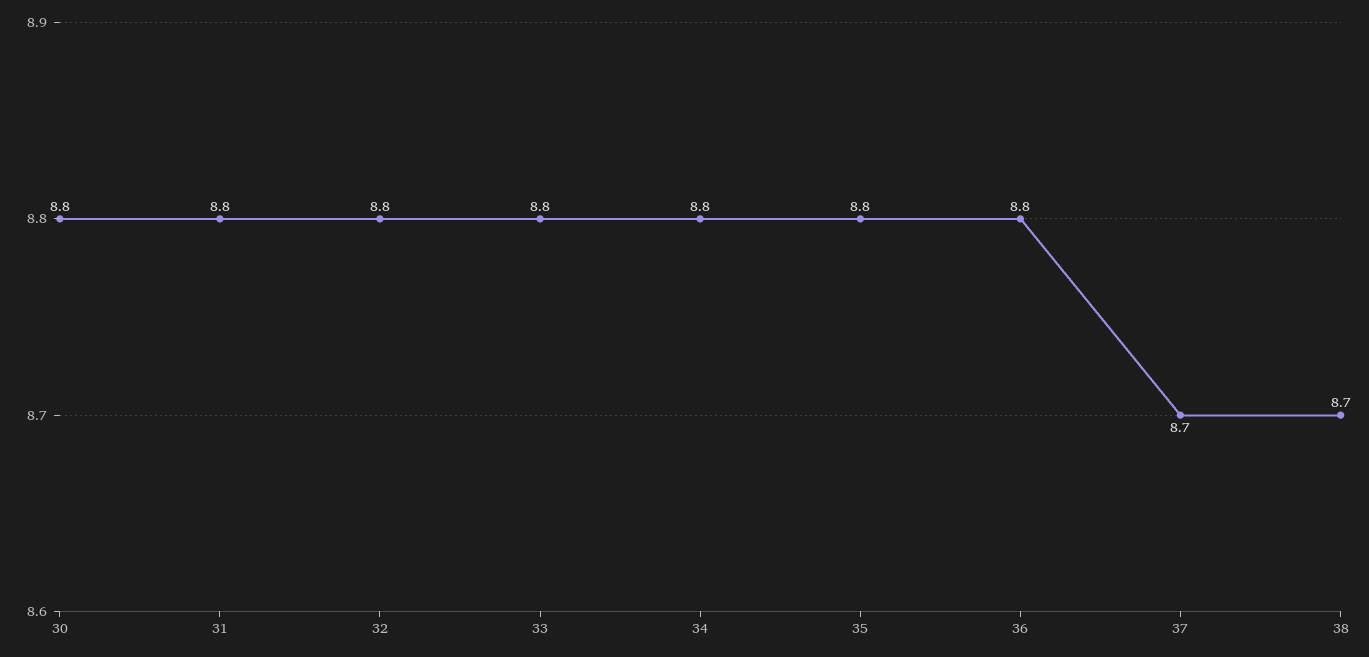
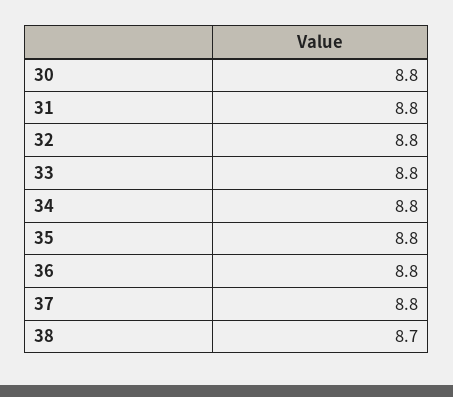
37: 8.7 -> 8.8

